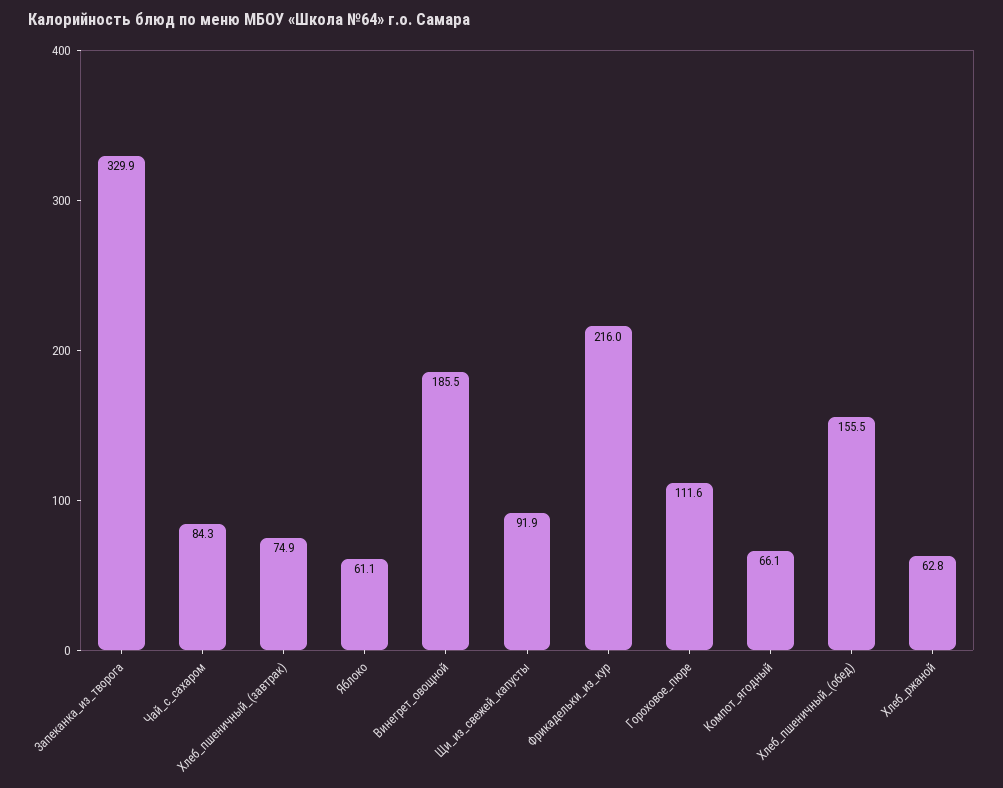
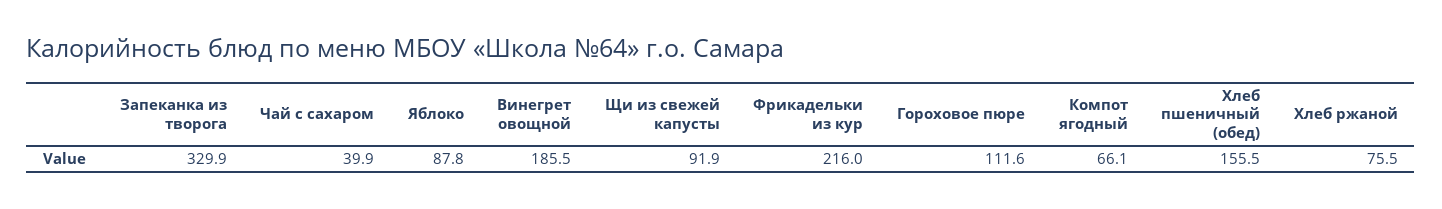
Чай_с_сахаром: 84.3 -> 39.9
Хлеб_пшеничный_(завтрак): 74.9 -> none
Яблоко: 61.1 -> 87.8
Хлеб_ржаной: 62.8 -> 75.5

